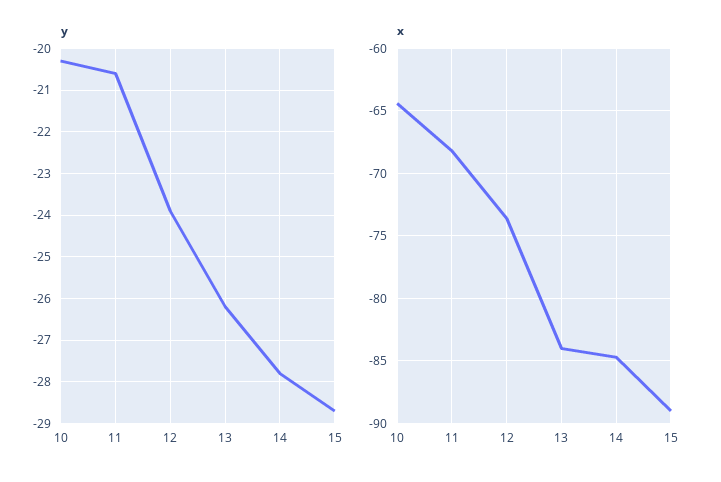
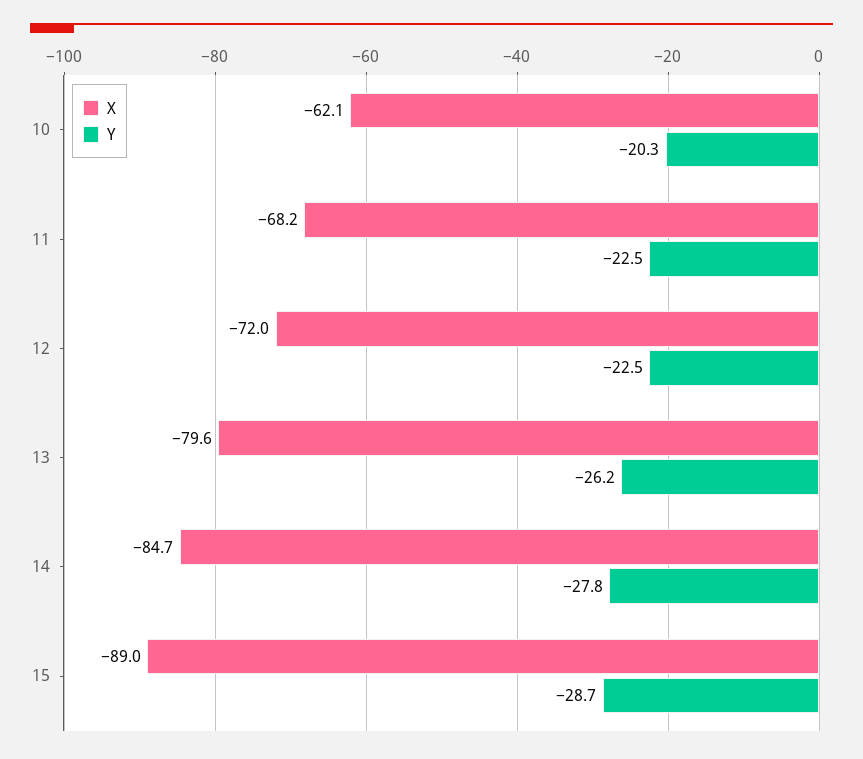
y, 11: -20.5 -> -22.5
y, 12: -24 -> -22.5
x, 10: -64.5 -> -62.1
x, 12: -73.5 -> -72
x, 13: -84 -> -79.6

